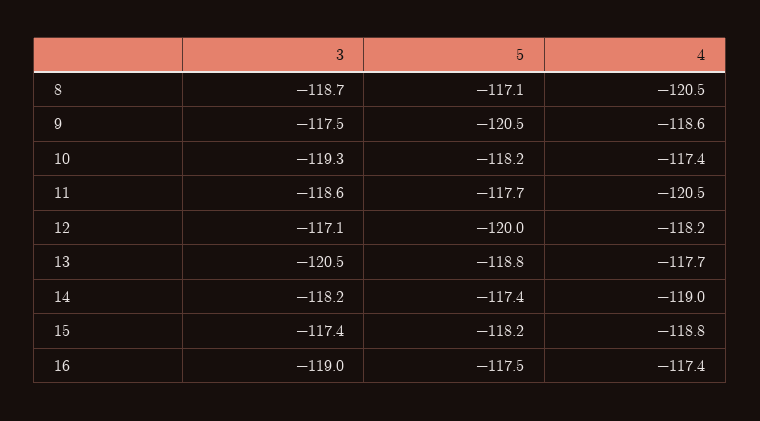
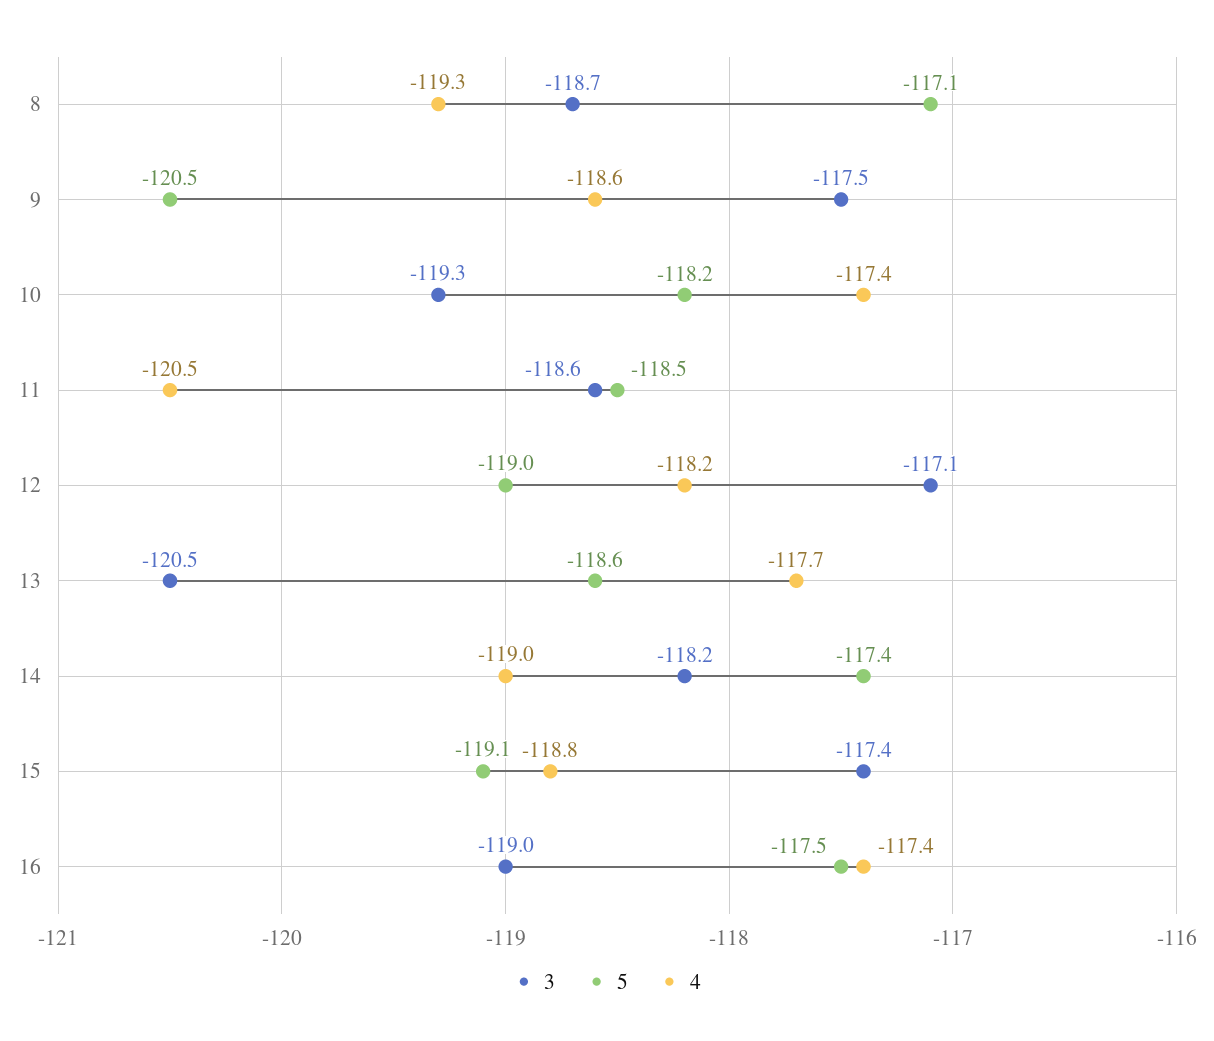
4, 8: -120.5 -> -119.3
5, 11: -117.7 -> -118.5
5, 12: -120 -> -119
5, 13: -118.8 -> -118.6
5, 15: -118.2 -> -119.1

